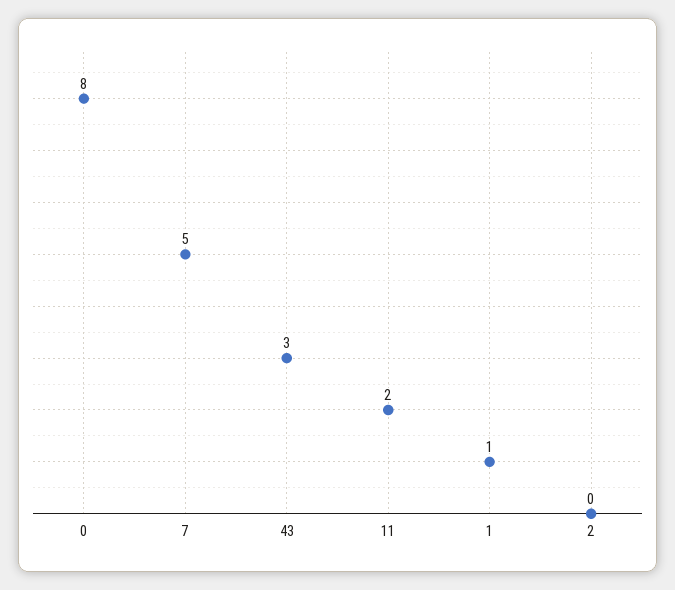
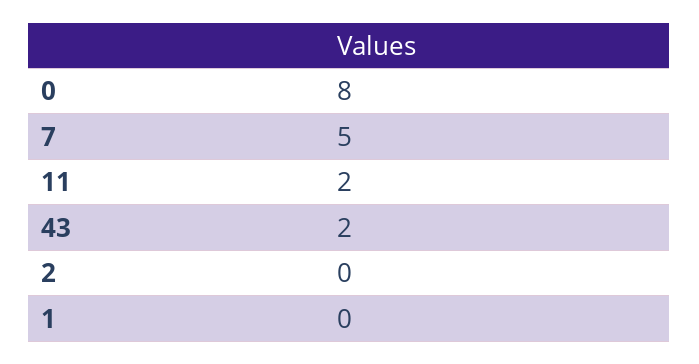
43: 3 -> 2
1: 1 -> 0

